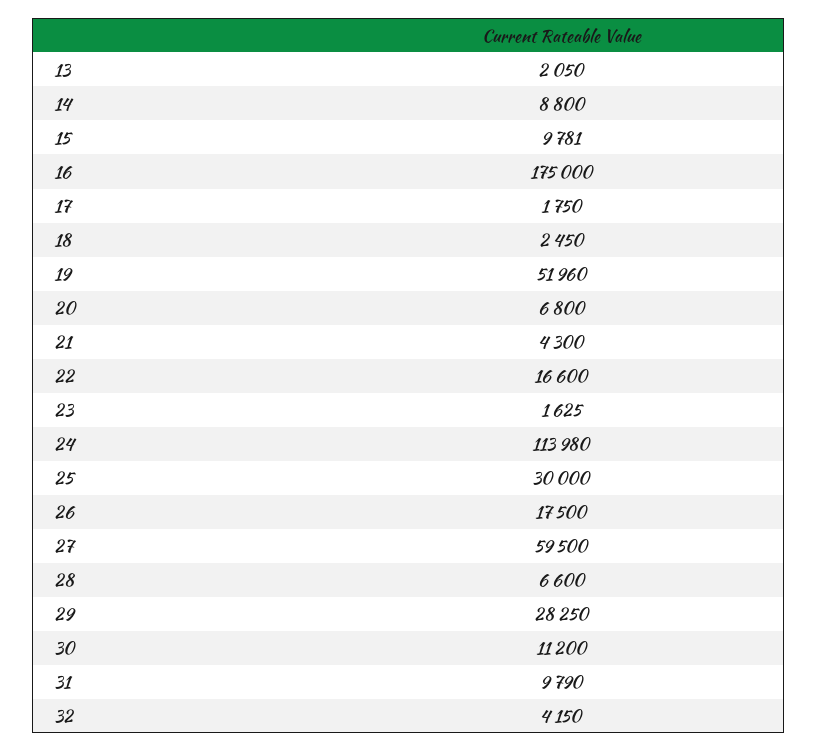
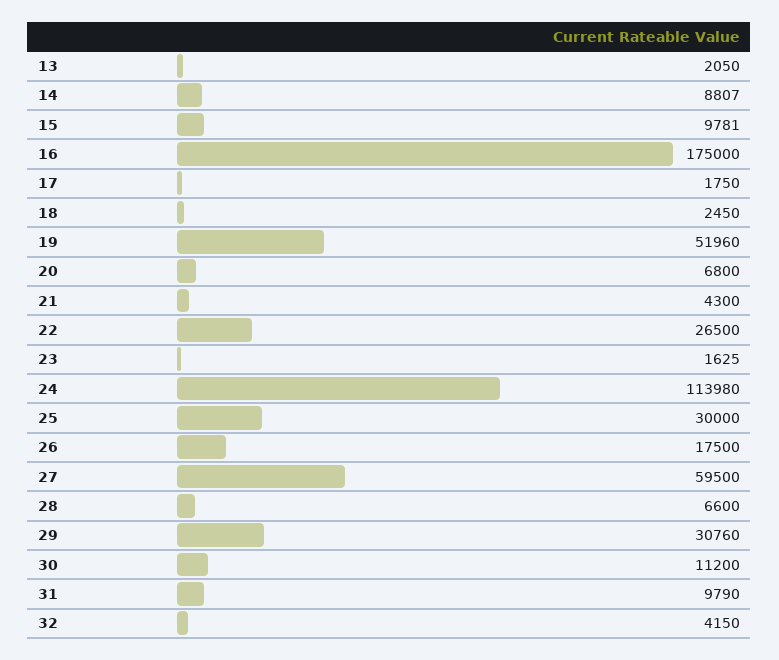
14: 8800 -> 8807
22: 16600 -> 26500
29: 28250 -> 30760

